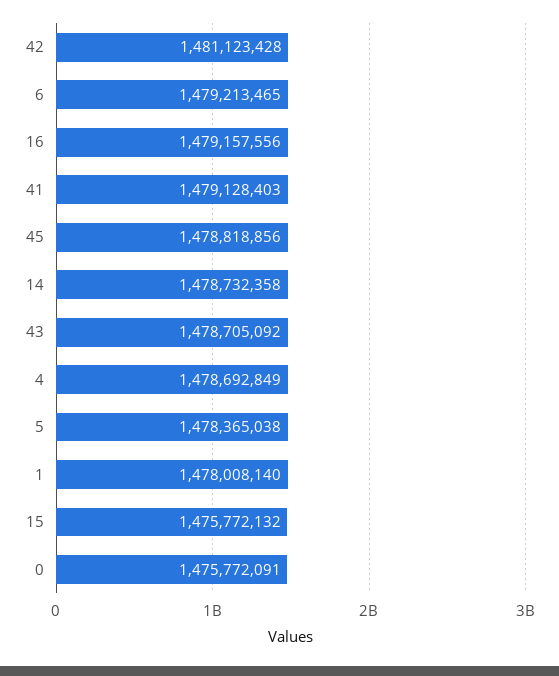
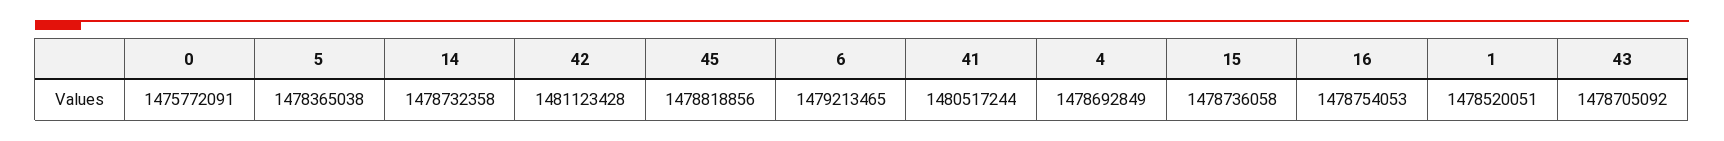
16: 1479157556 -> 1478754053
41: 1479128403 -> 1480517244
1: 1478008140 -> 1478520051
15: 1475772132 -> 1478736058

